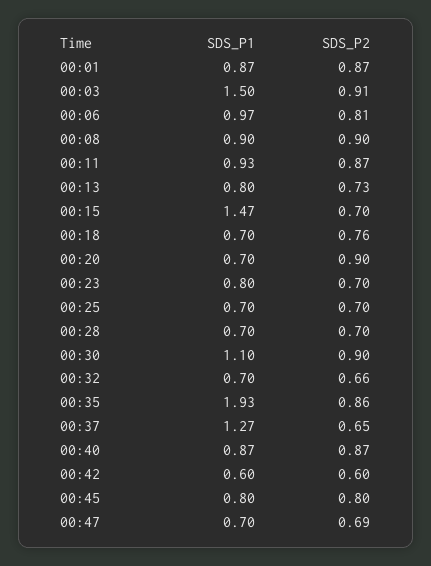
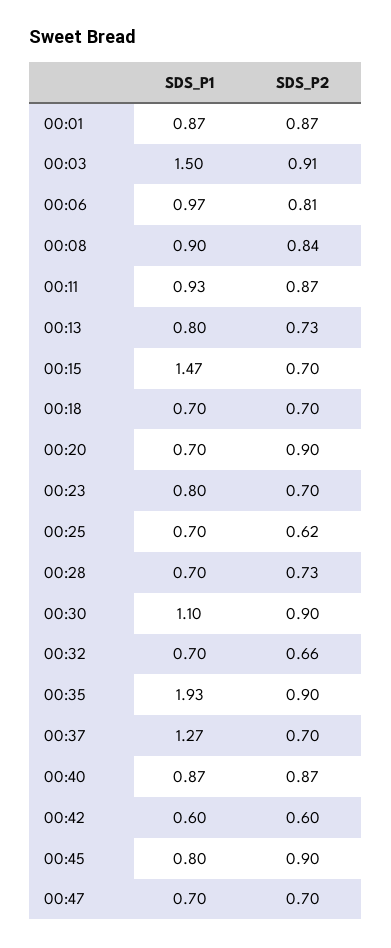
SDS_P2, 00:08: 0.9 -> 0.84
SDS_P2, 00:18: 0.76 -> 0.7
SDS_P2, 00:25: 0.7 -> 0.62
SDS_P2, 00:28: 0.7 -> 0.73
SDS_P2, 00:35: 0.86 -> 0.9
SDS_P2, 00:37: 0.65 -> 0.7
SDS_P2, 00:45: 0.8 -> 0.9
SDS_P2, 00:47: 0.69 -> 0.7

